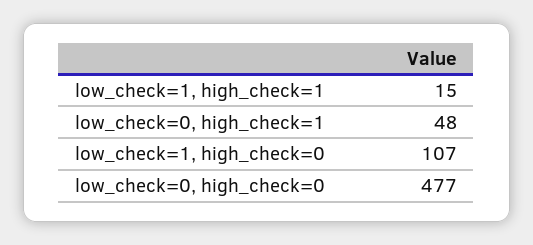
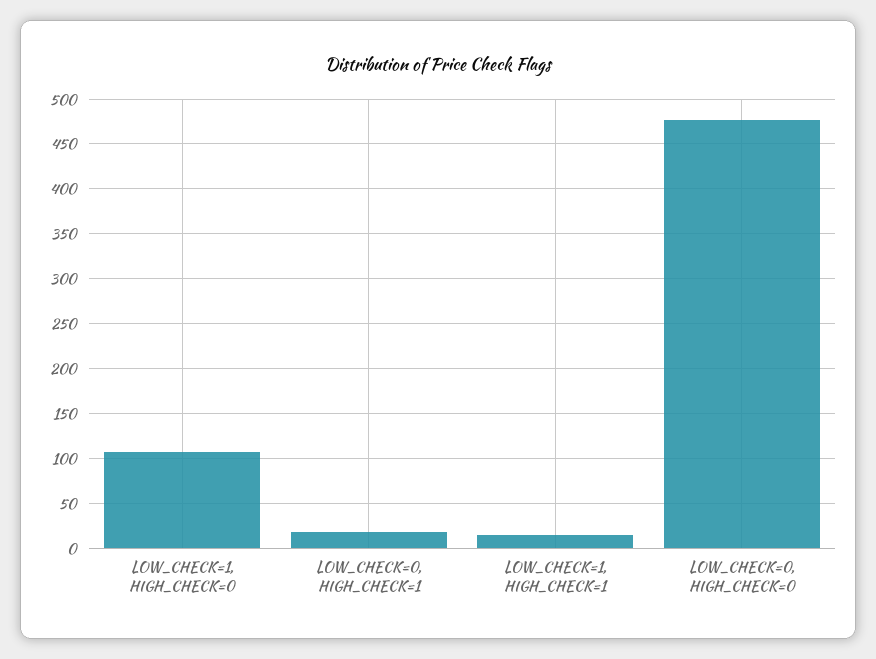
low_check=0, high_check=1: 48 -> 20

